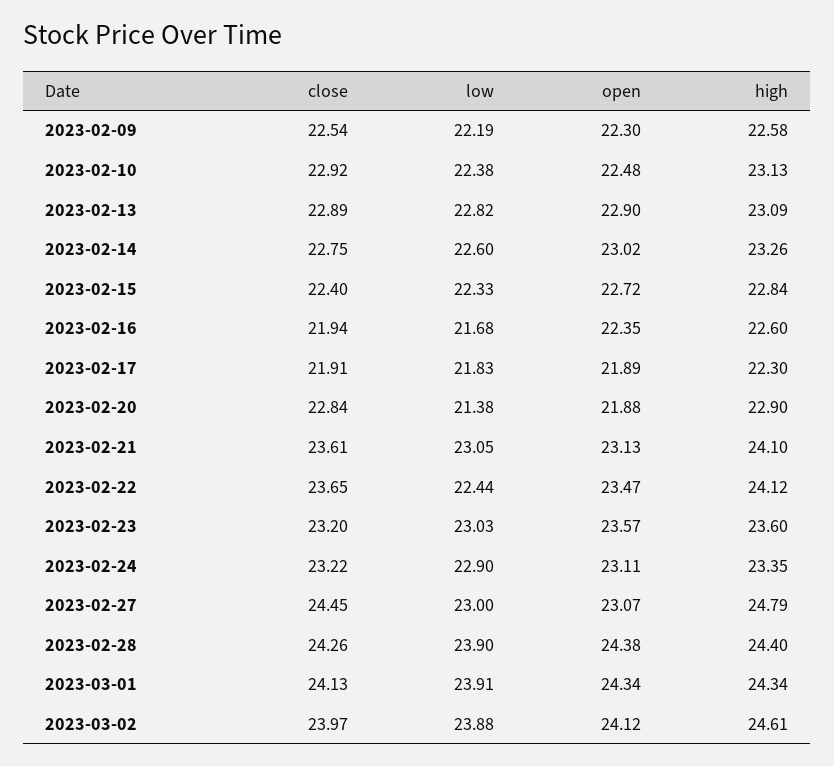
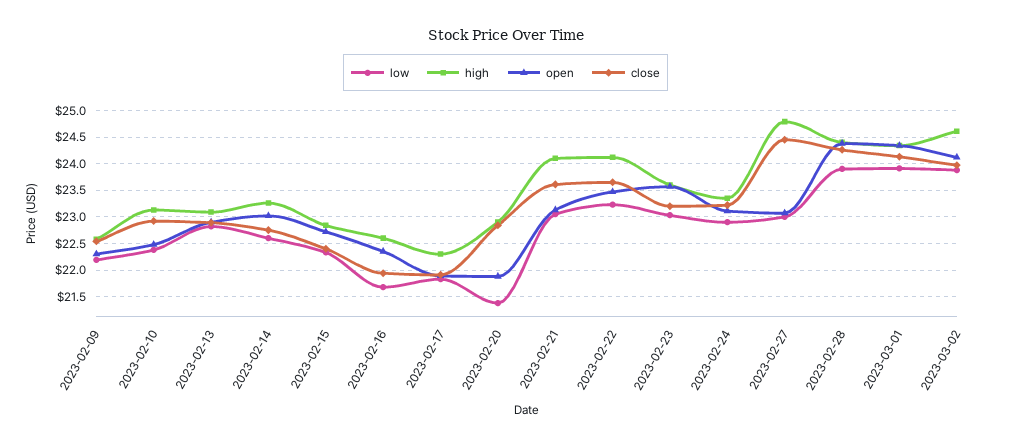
low, 2023-02-22: 22.44 -> 23.25

